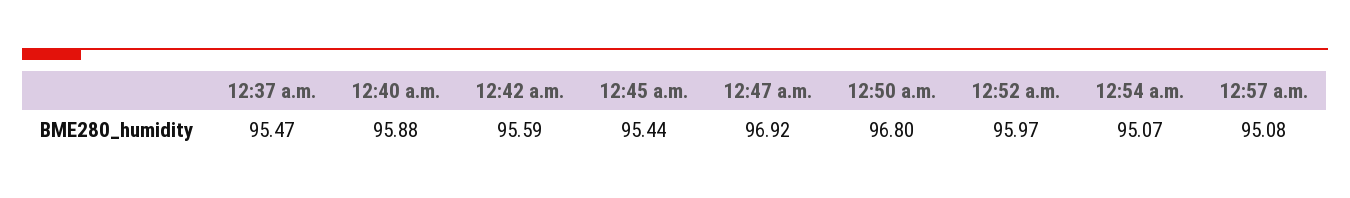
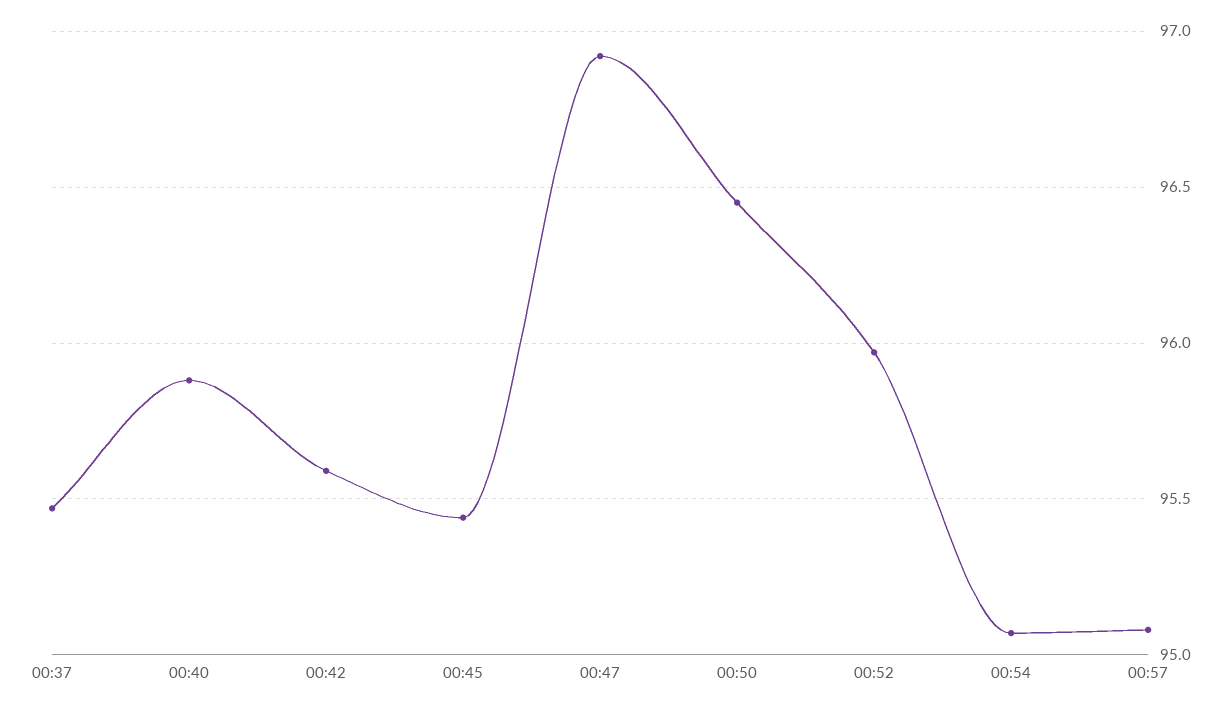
12:50 a.m.: 96.8 -> 96.45

